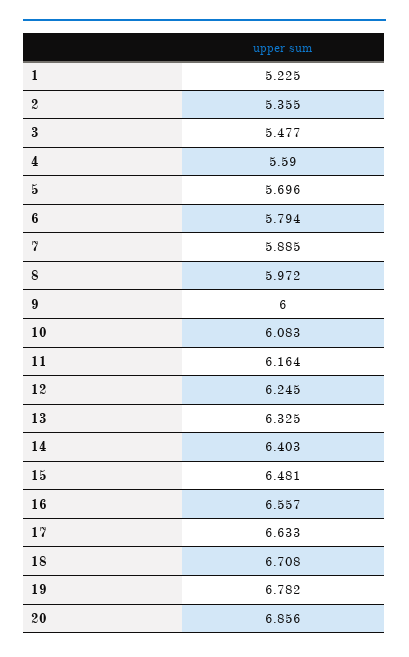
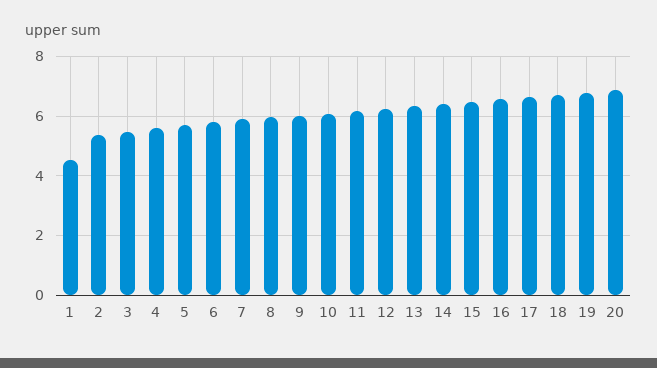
1: 5.225 -> 4.5

